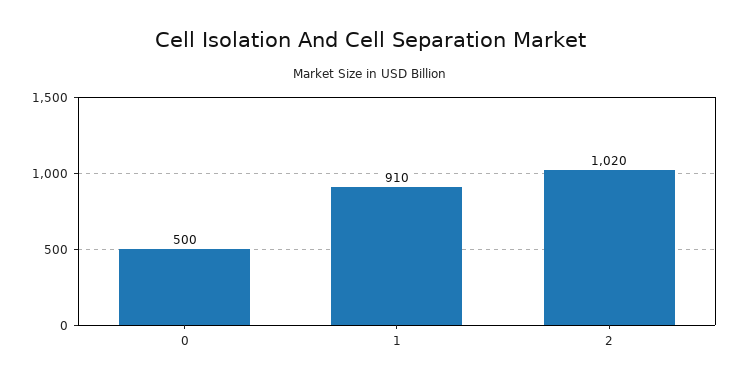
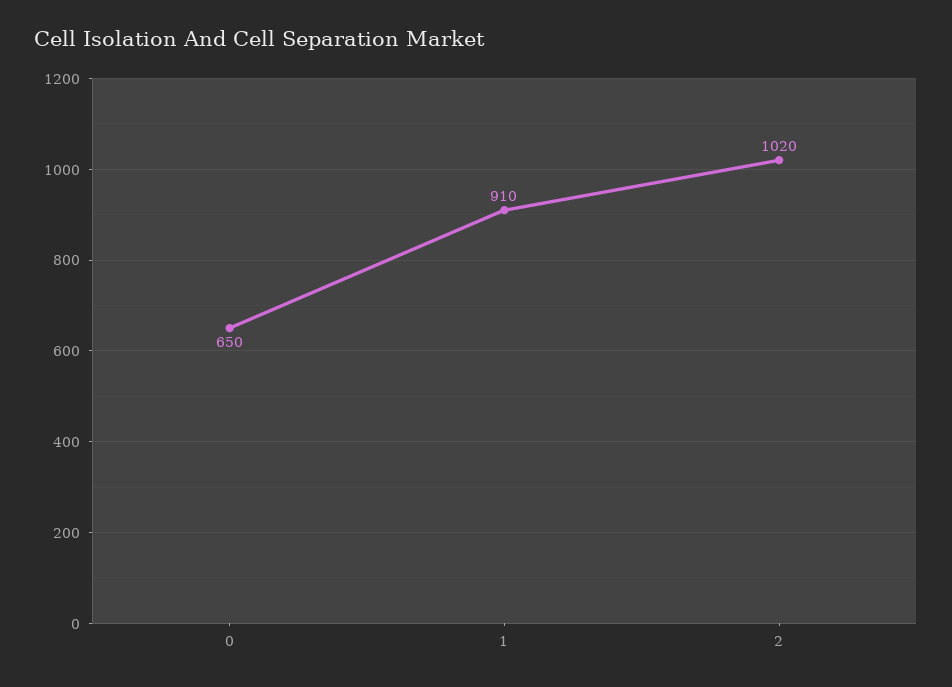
0: 500 -> 650

